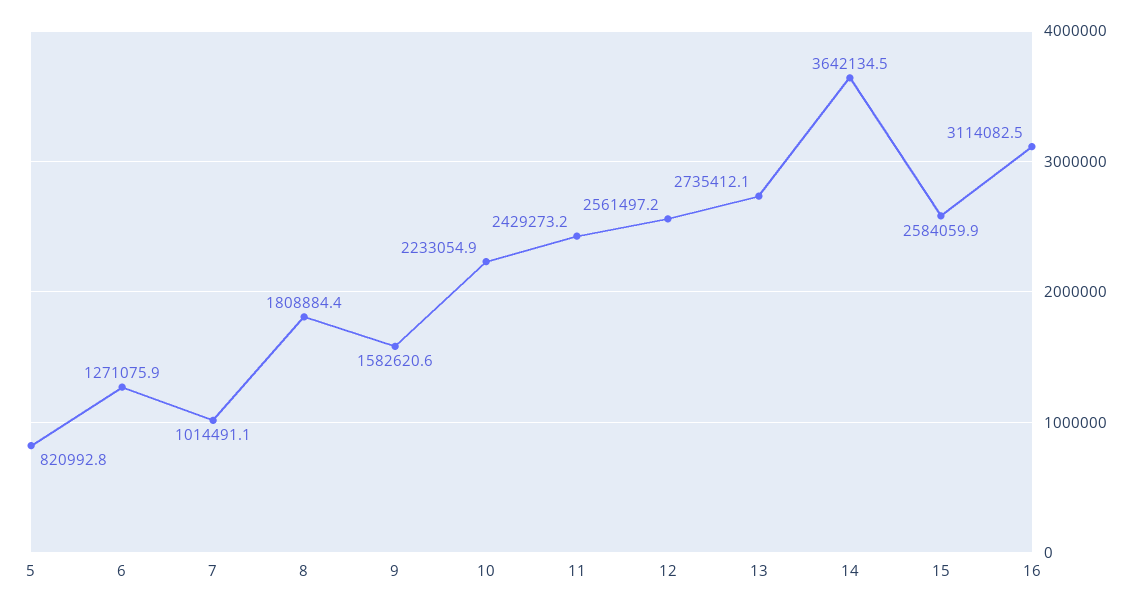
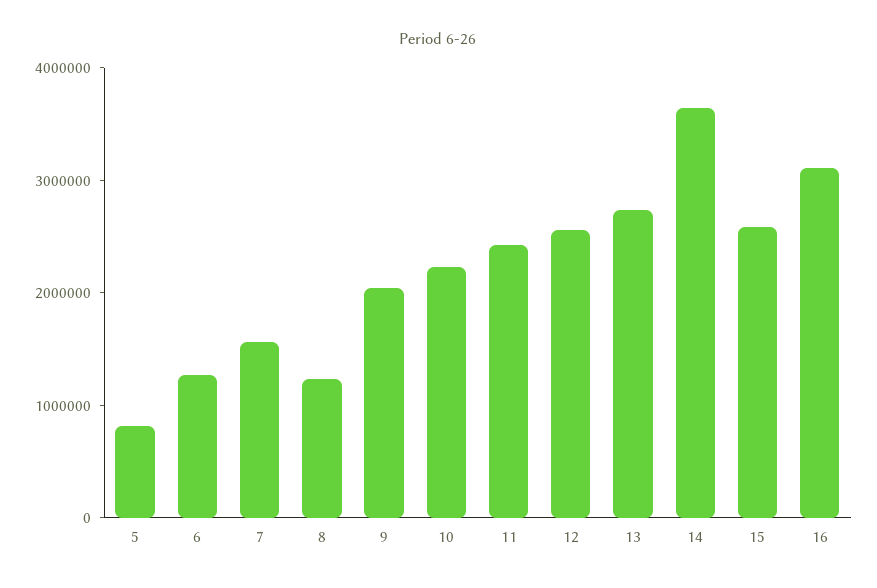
7: 1014491.1 -> 1600000
8: 1808884.4 -> 1200000
9: 1582620.6 -> 2000000

